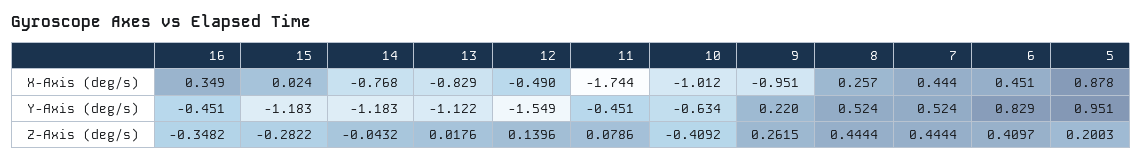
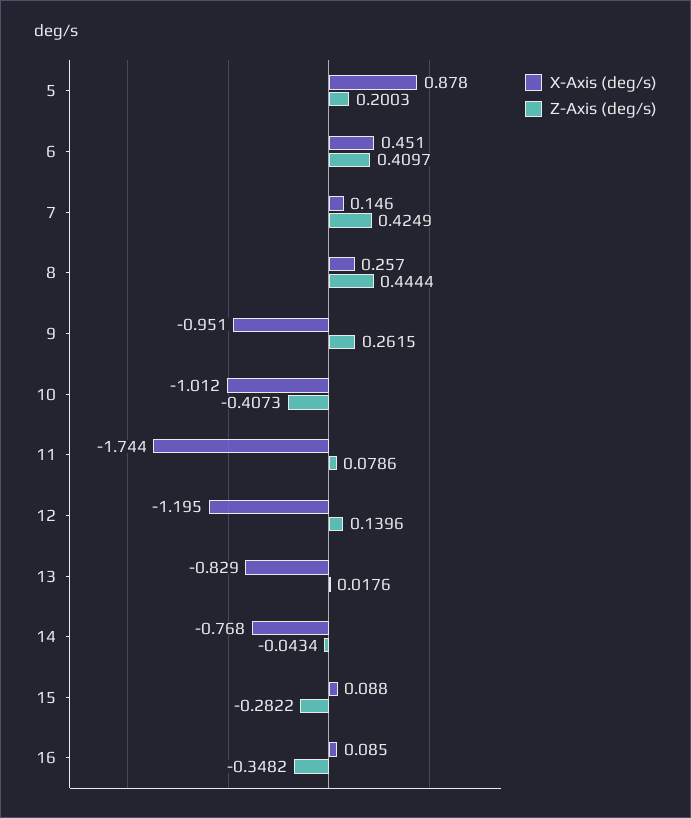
X-Axis (deg/s), 16: 0.349 -> 0.085
X-Axis (deg/s), 15: 0.024 -> 0.088
X-Axis (deg/s), 12: -0.49 -> -1.195
X-Axis (deg/s), 7: 0.444 -> 0.146
Y-Axis (deg/s), 16: -0.451 -> none
Y-Axis (deg/s), 15: -1.183 -> none
Y-Axis (deg/s), 14: -1.183 -> none
Y-Axis (deg/s), 13: -1.122 -> none
Y-Axis (deg/s), 12: -1.549 -> none
Y-Axis (deg/s), 11: -0.451 -> none
Y-Axis (deg/s), 10: -0.634 -> none
Y-Axis (deg/s), 9: 0.22 -> none
Y-Axis (deg/s), 8: 0.524 -> none
Y-Axis (deg/s), 7: 0.524 -> none
Y-Axis (deg/s), 6: 0.829 -> none
Y-Axis (deg/s), 5: 0.951 -> none
Z-Axis (deg/s), 14: -0.0432 -> -0.0434
Z-Axis (deg/s), 10: -0.4092 -> -0.4073
Z-Axis (deg/s), 7: 0.4444 -> 0.4249

